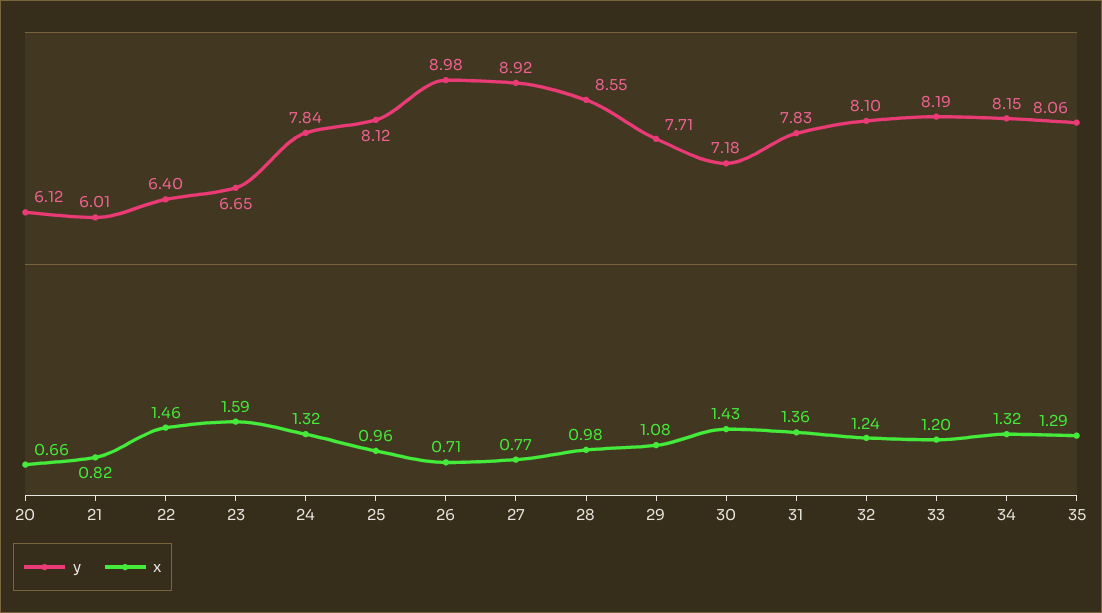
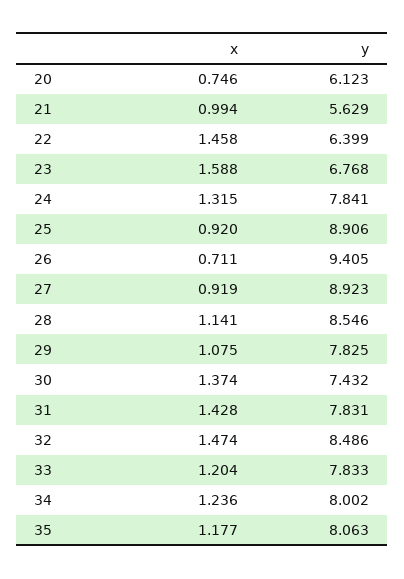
x, 20: 0.66 -> 0.746
y, 21: 6.01 -> 5.629
x, 21: 0.82 -> 0.994
y, 23: 6.65 -> 6.768
y, 25: 8.12 -> 8.906
x, 25: 0.96 -> 0.92
y, 26: 8.98 -> 9.405
x, 27: 0.77 -> 0.919
x, 28: 0.98 -> 1.141
y, 29: 7.71 -> 7.825
y, 30: 7.18 -> 7.432
x, 30: 1.43 -> 1.374
x, 31: 1.36 -> 1.428
y, 32: 8.1 -> 8.486
x, 32: 1.24 -> 1.474
y, 33: 8.19 -> 7.833
y, 34: 8.15 -> 8.002
x, 34: 1.32 -> 1.236
x, 35: 1.29 -> 1.177

